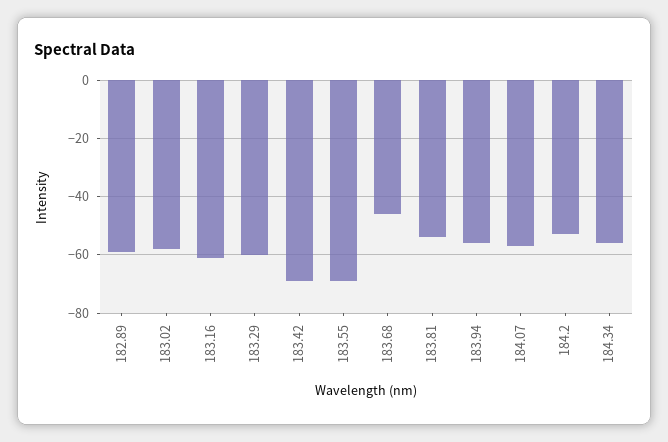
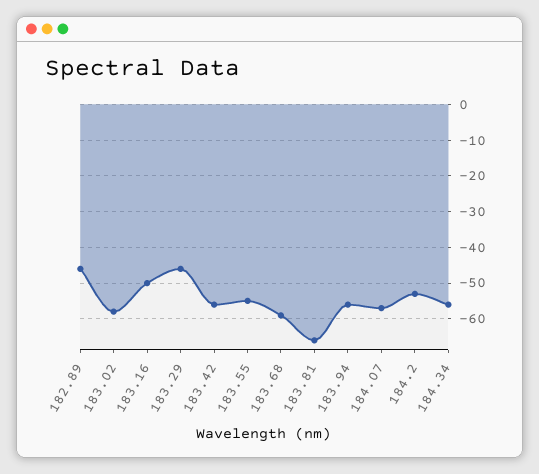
182.89: -60 -> -45
183.16: -60 -> -50
183.29: -60 -> -45
183.42: -70 -> -55
183.55: -70 -> -55
183.68: -45 -> -60
183.81: -55 -> -65

